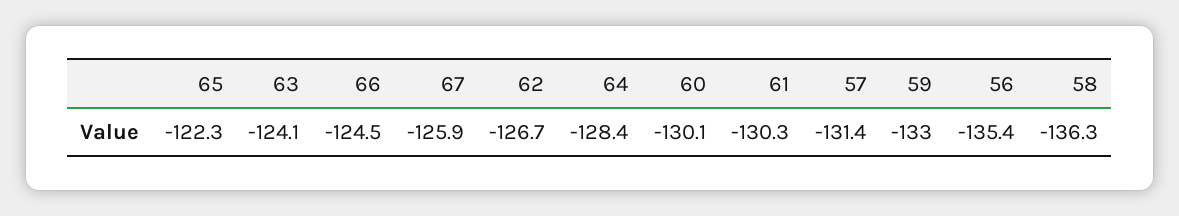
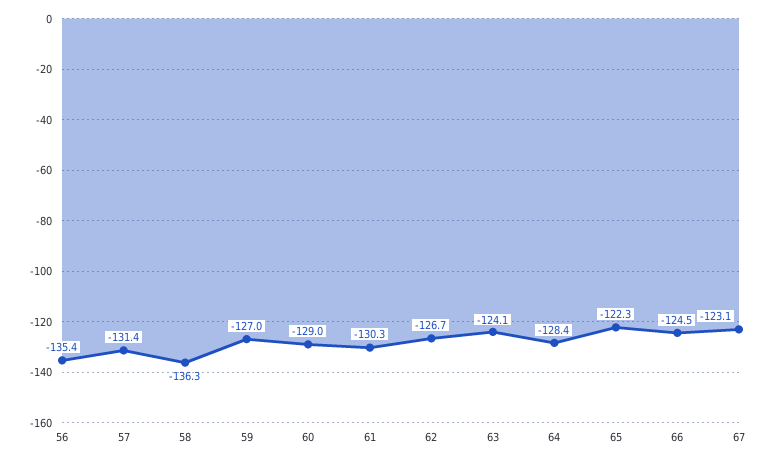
67: -125.9 -> -123.1
60: -130.1 -> -129
59: -133 -> -127

